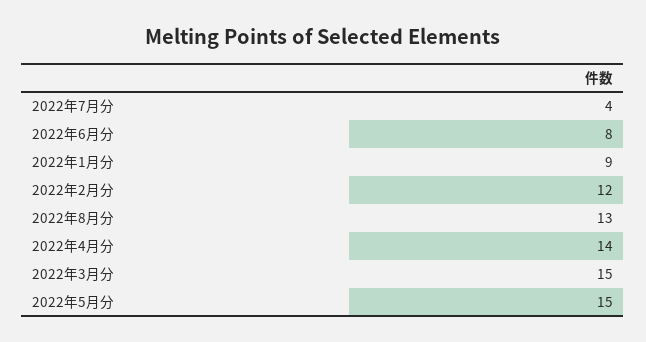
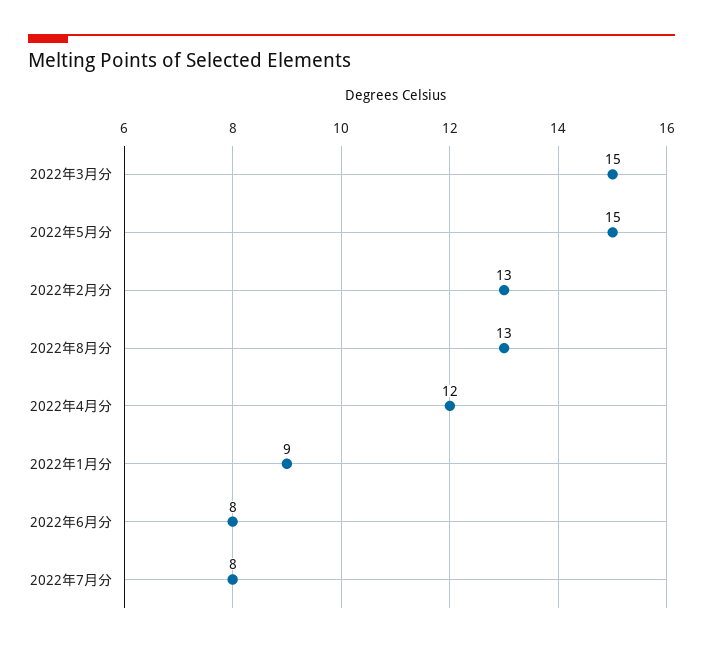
2022年7月分: 4 -> 8
2022年2月分: 12 -> 13
2022年4月分: 14 -> 12

